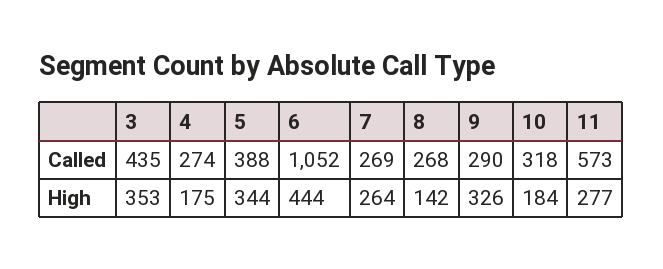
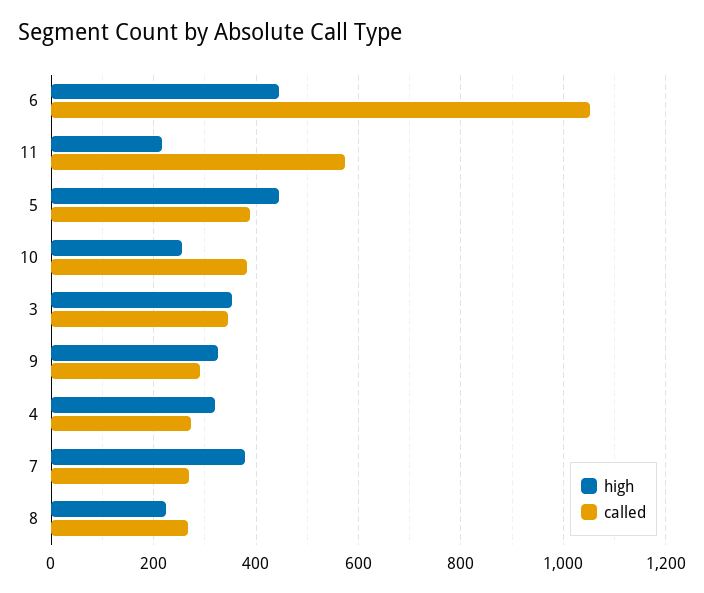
Called, 3: 435 -> 340
Called, 10: 318 -> 380
High, 4: 175 -> 320
High, 5: 344 -> 440
High, 7: 264 -> 380
High, 8: 142 -> 220
High, 10: 184 -> 260
High, 11: 277 -> 220

